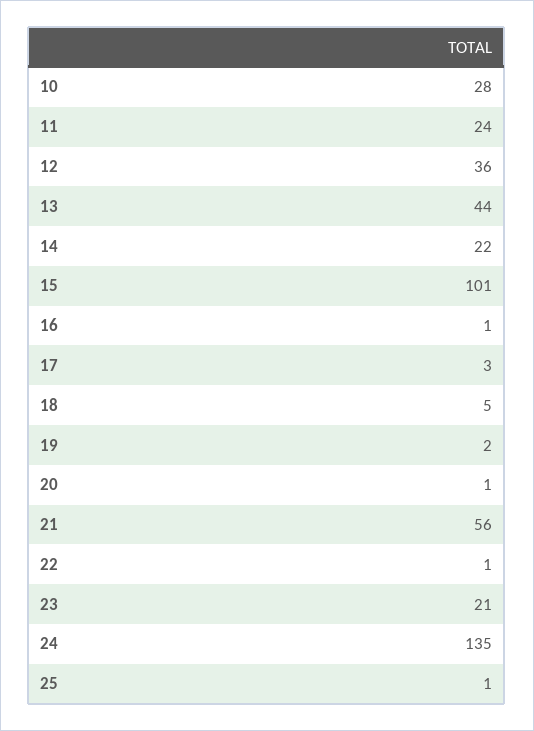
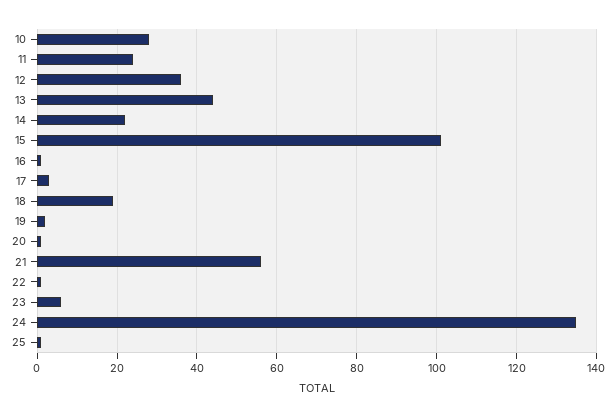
18: 5 -> 20
23: 21 -> 5

